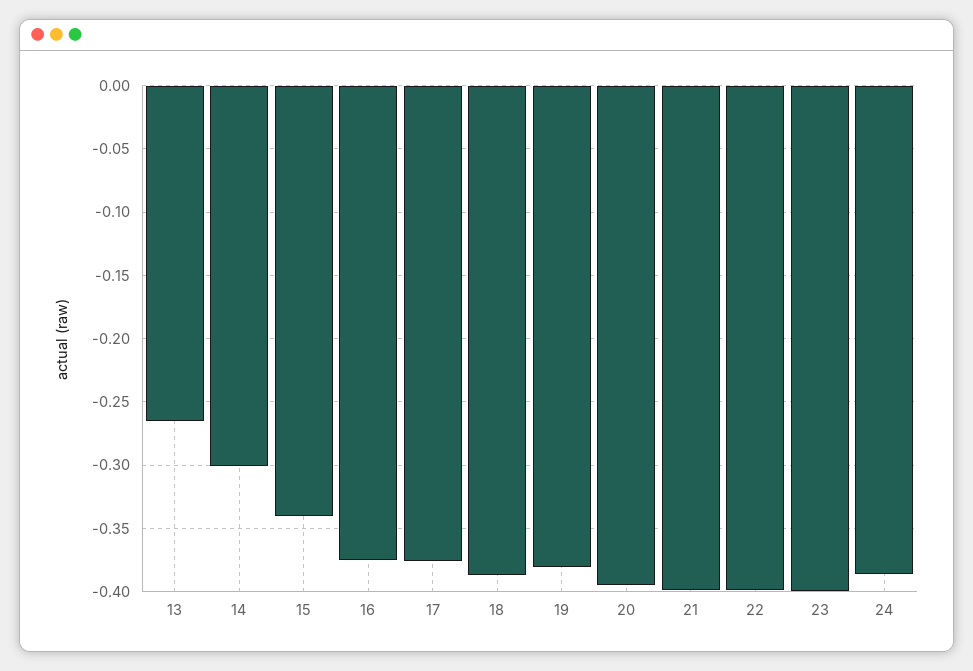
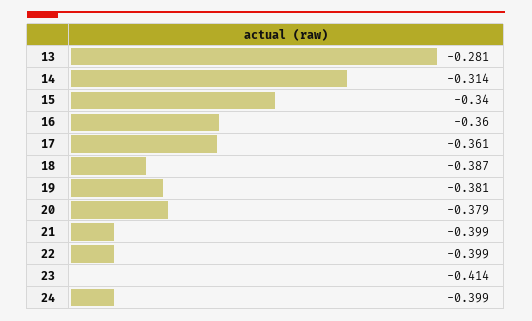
13: -0.265 -> -0.281
14: -0.3 -> -0.314
16: -0.375 -> -0.36
17: -0.375 -> -0.361
20: -0.395 -> -0.379
23: -0.4 -> -0.414
24: -0.385 -> -0.399

